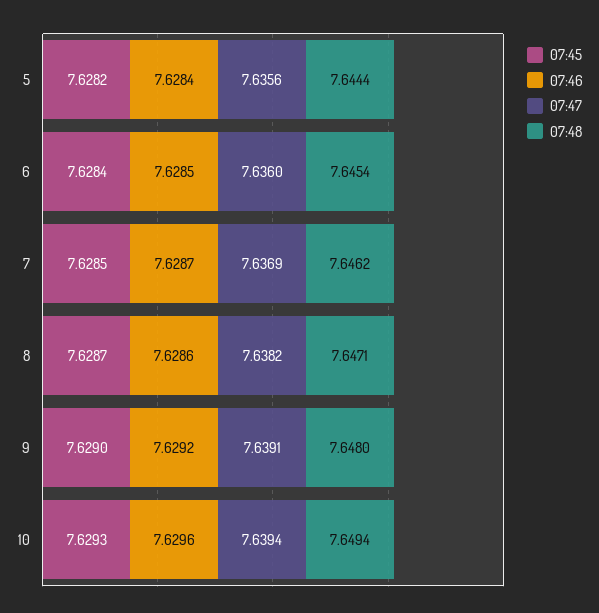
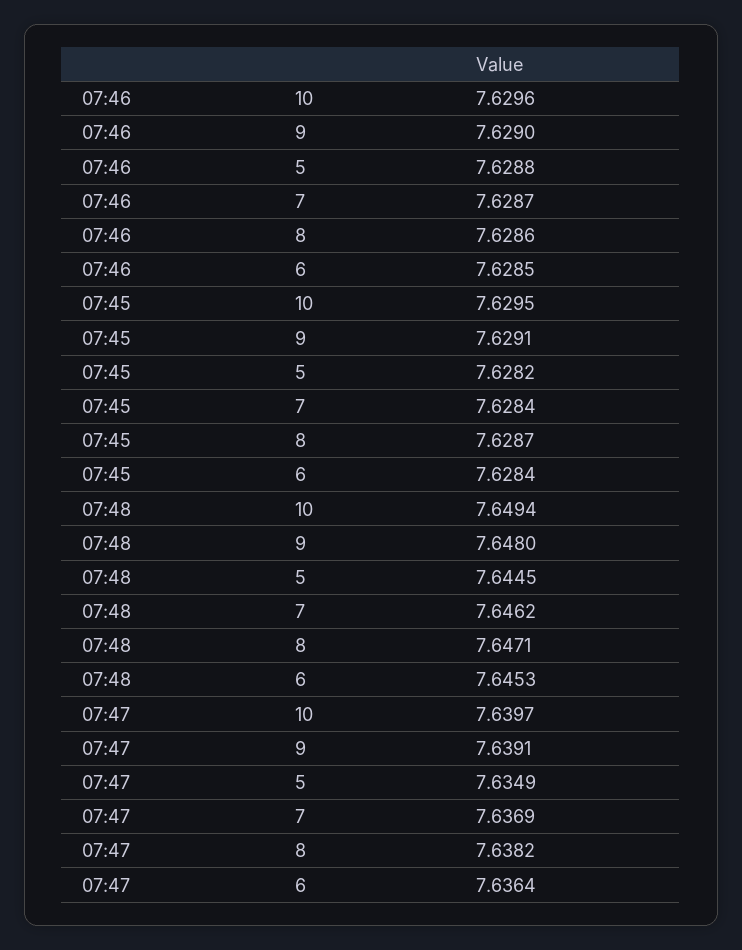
07:46, 5: 7.6284 -> 7.6288
07:47, 5: 7.6356 -> 7.6349
07:48, 5: 7.6444 -> 7.6445
07:47, 6: 7.636 -> 7.6364
07:48, 6: 7.6454 -> 7.6453
07:45, 7: 7.6285 -> 7.6284
07:45, 9: 7.629 -> 7.6291
07:46, 9: 7.6292 -> 7.629
07:45, 10: 7.6293 -> 7.6295
07:47, 10: 7.6394 -> 7.6397

